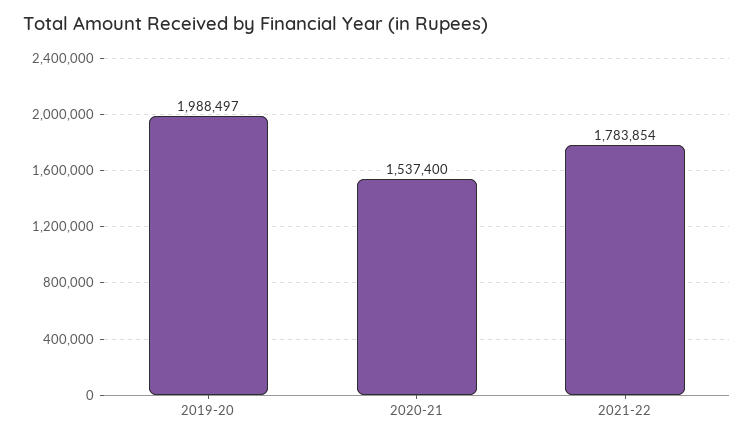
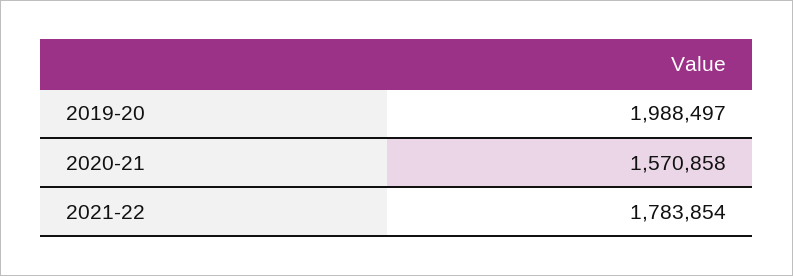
2020-21: 1537400 -> 1570858

